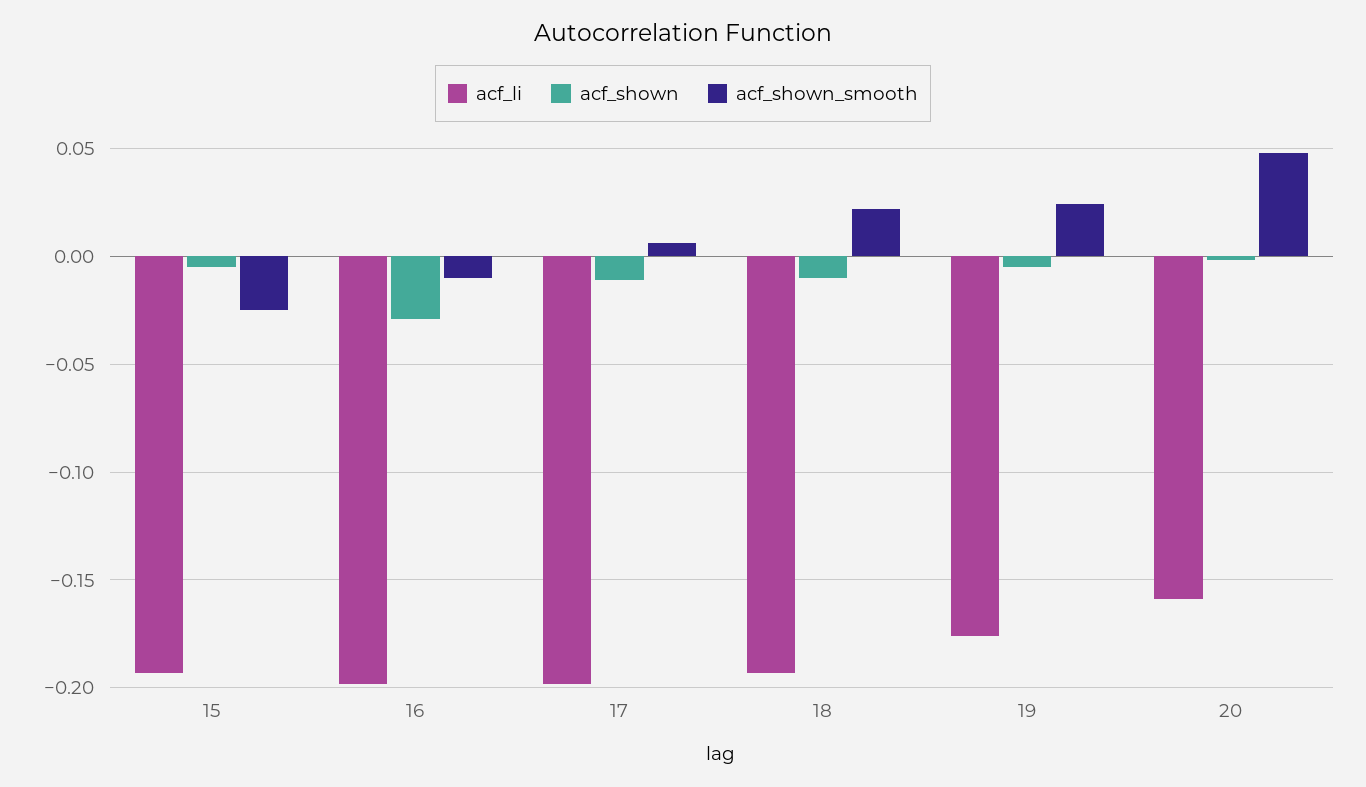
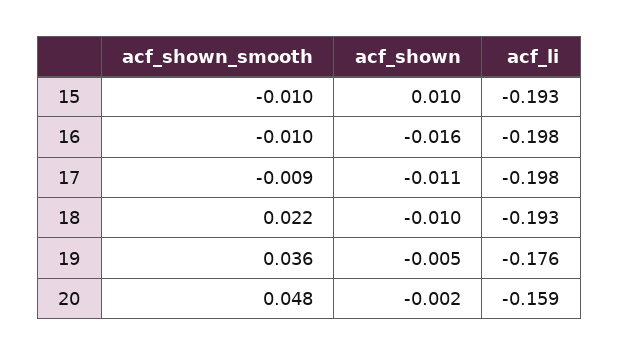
acf_shown, 15: -0.005 -> 0.01
acf_shown_smooth, 15: -0.025 -> -0.01
acf_shown, 16: -0.03 -> -0.016
acf_shown_smooth, 17: 0.005 -> -0.009
acf_shown_smooth, 19: 0.025 -> 0.036

